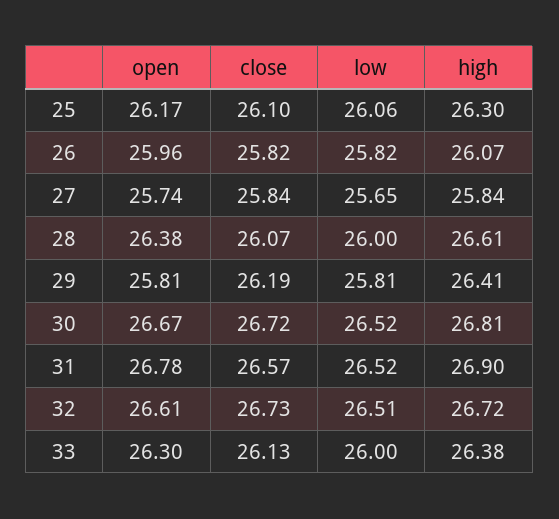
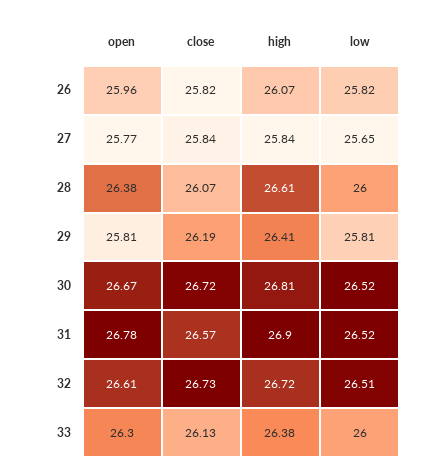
open, 25: 26.17 -> none
close, 25: 26.1 -> none
low, 25: 26.06 -> none
high, 25: 26.3 -> none
open, 27: 25.74 -> 25.77

